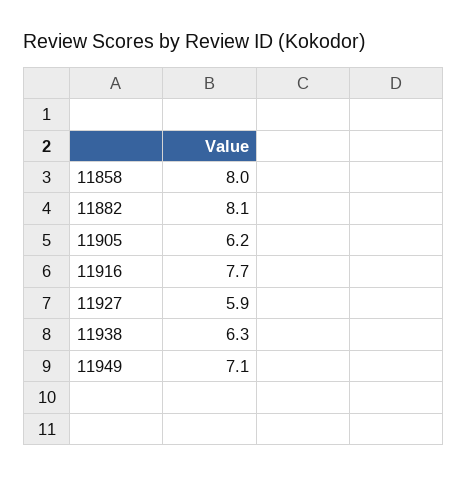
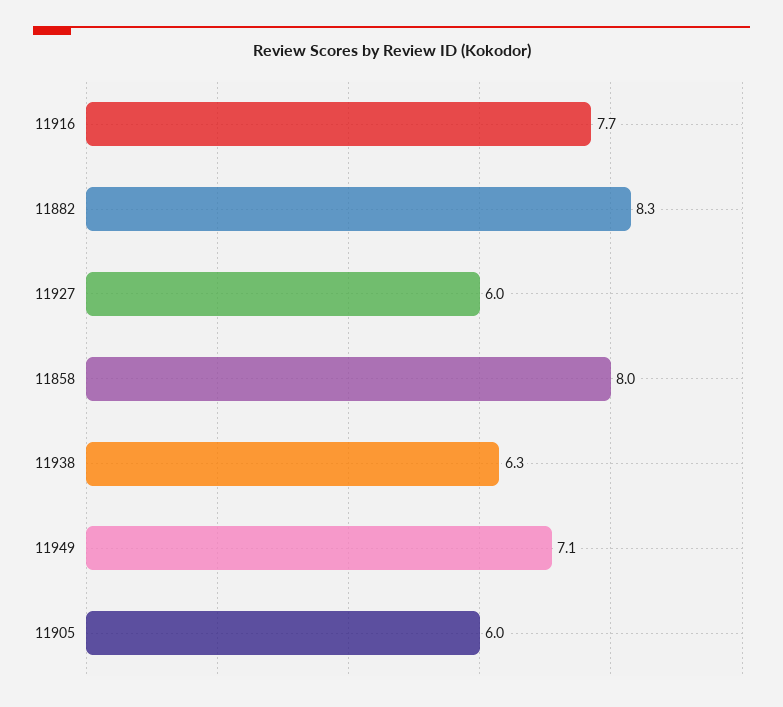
11882: 8.1 -> 8.3
11905: 6.2 -> 6
11927: 5.9 -> 6

